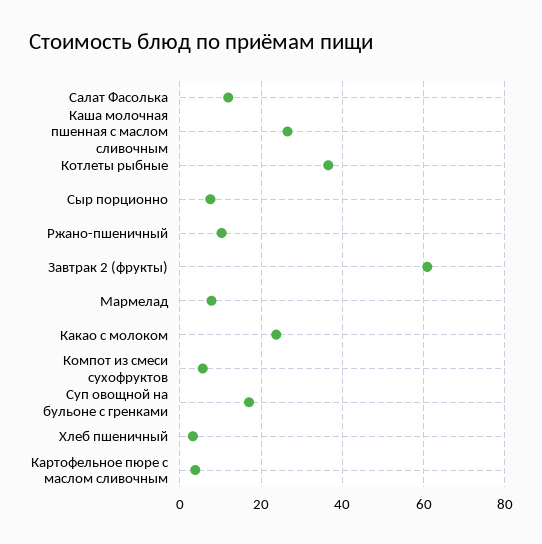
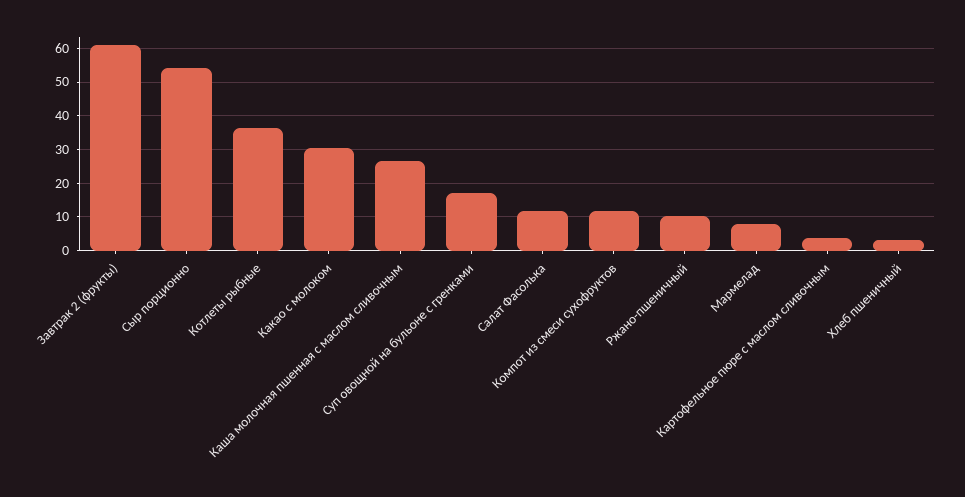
Сыр порционно: 8 -> 54
Какао с молоком: 24 -> 30
Компот из смеси сухофруктов: 6 -> 12

